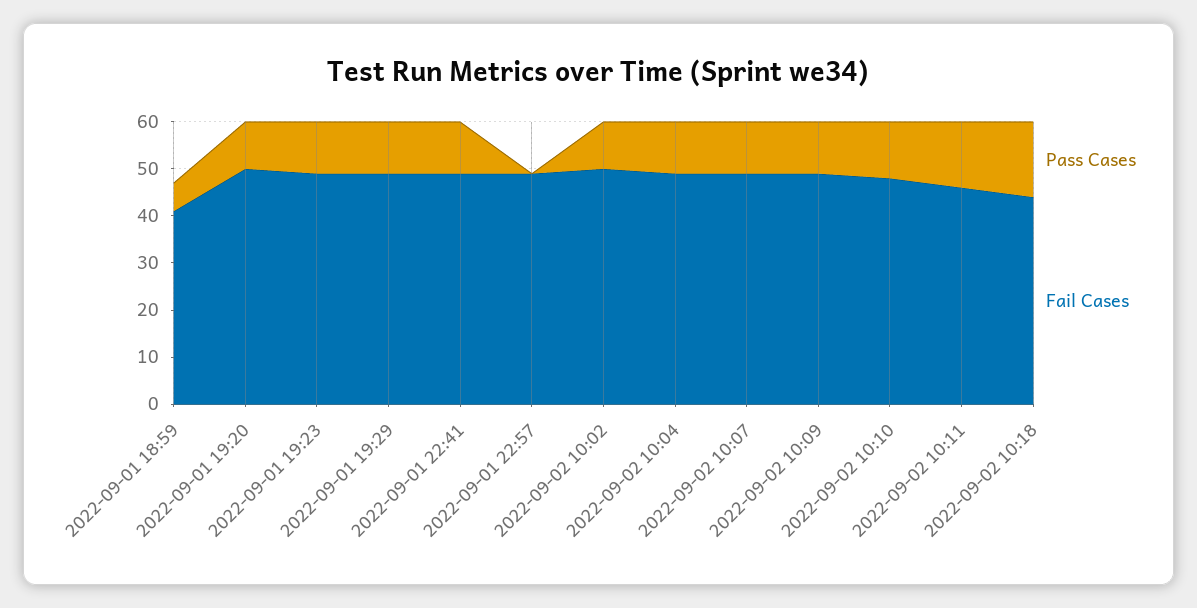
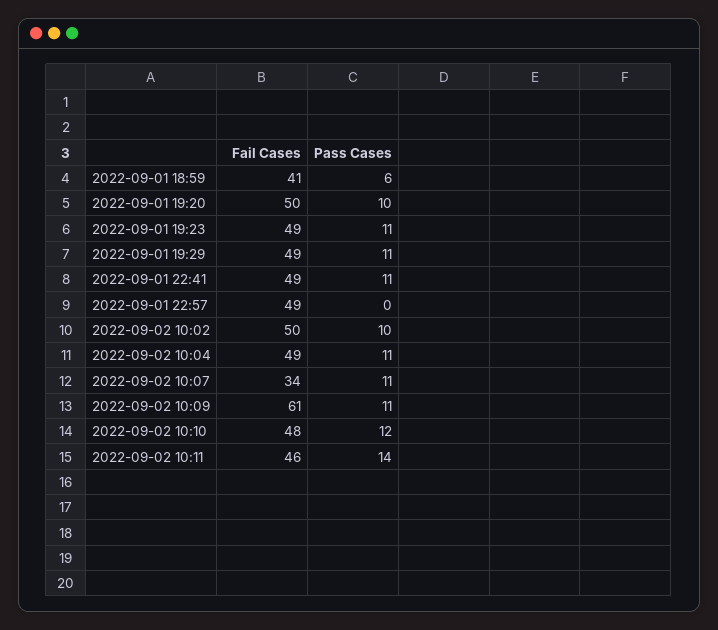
Fail Cases, 2022-09-02 10:07: 50 -> 34
Fail Cases, 2022-09-02 10:09: 50 -> 61
Pass Cases, 2022-09-02 10:18: 15 -> none
Fail Cases, 2022-09-02 10:18: 45 -> none

